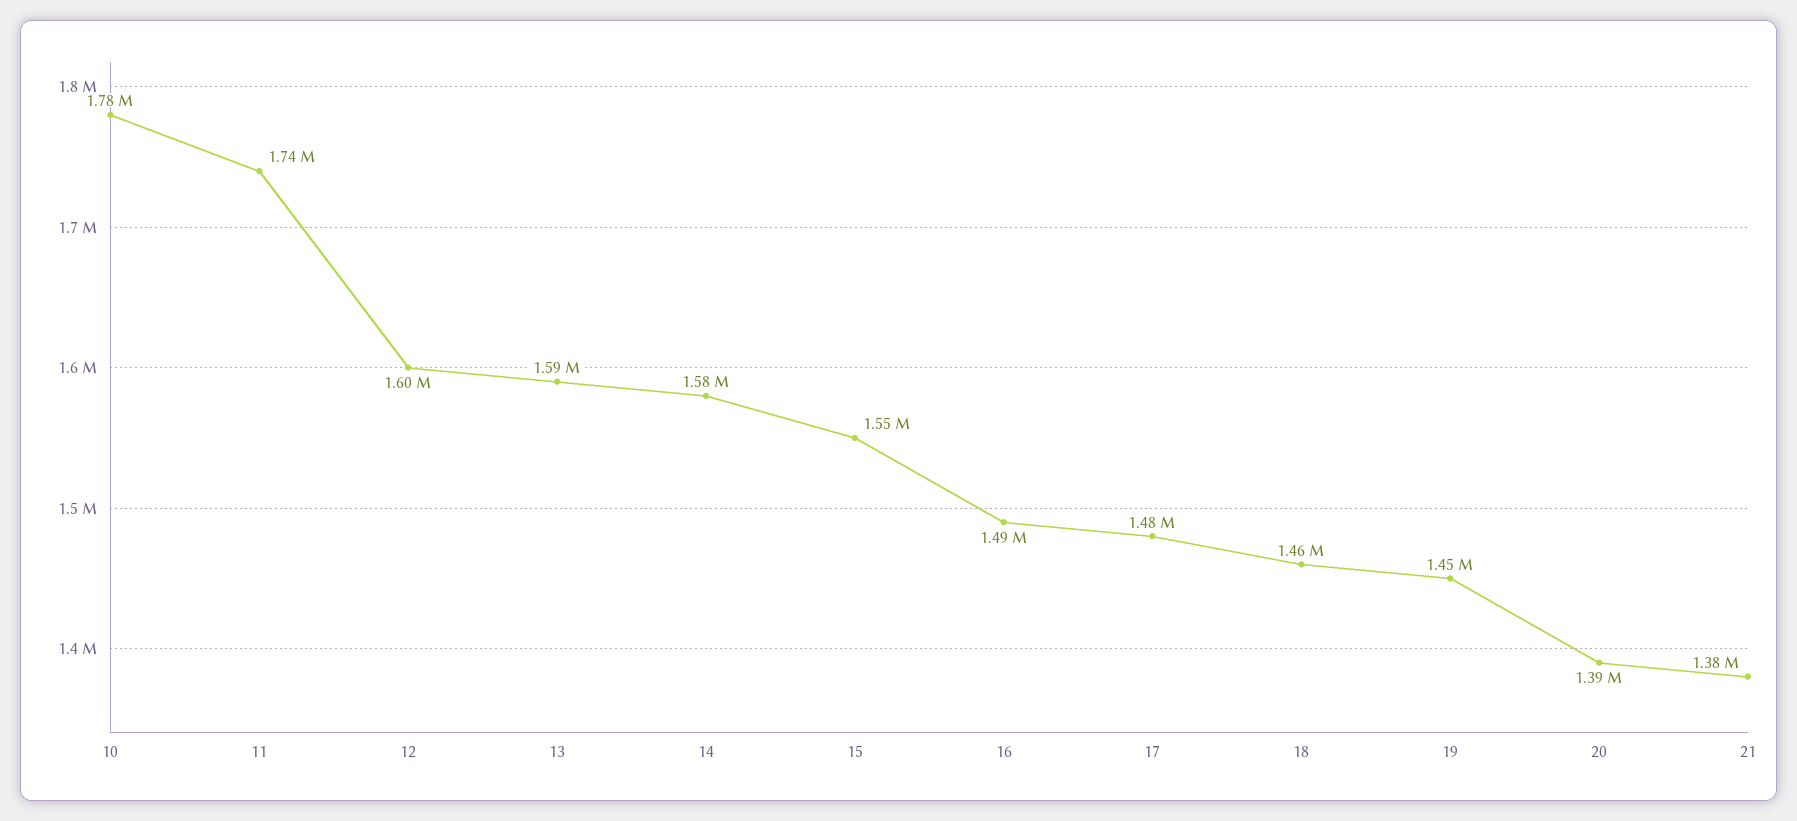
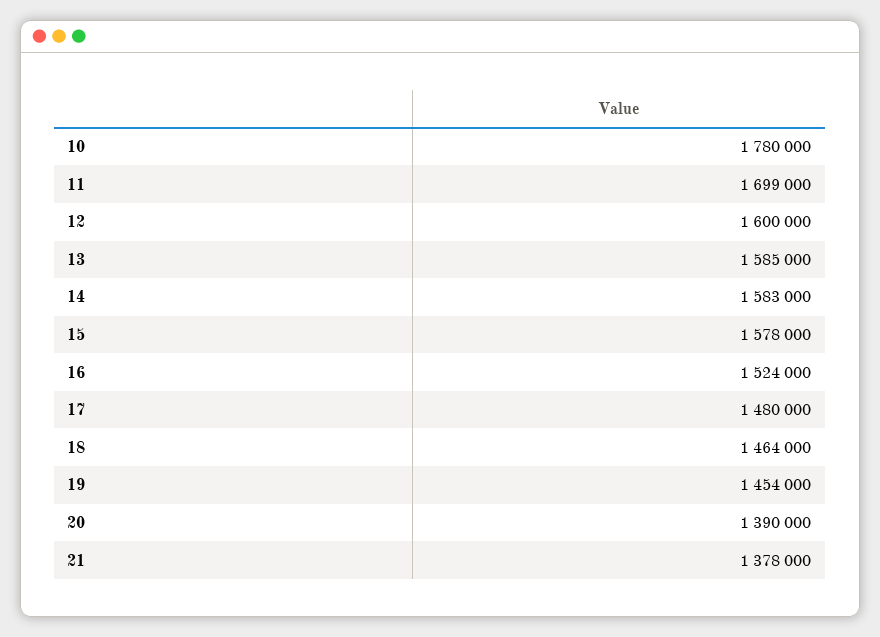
11: 1740000 -> 1699000
15: 1550000 -> 1578000
16: 1490000 -> 1524000

